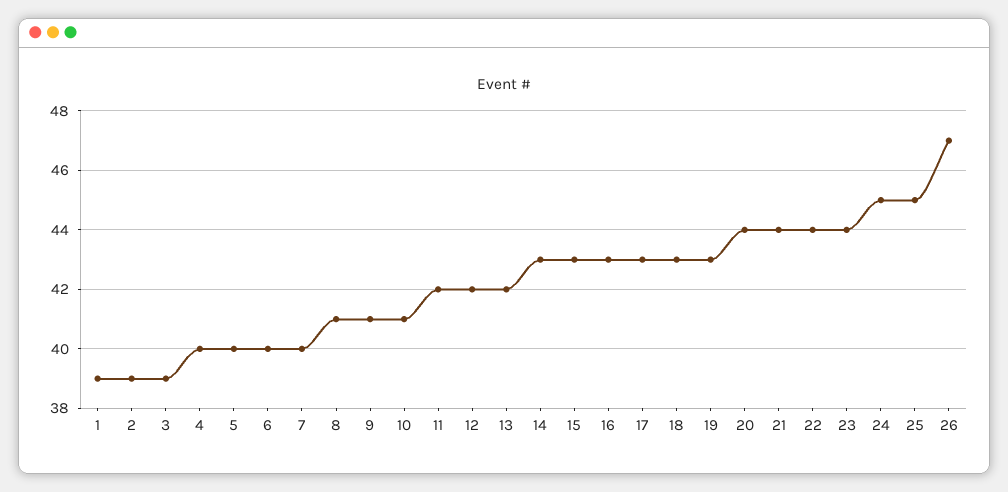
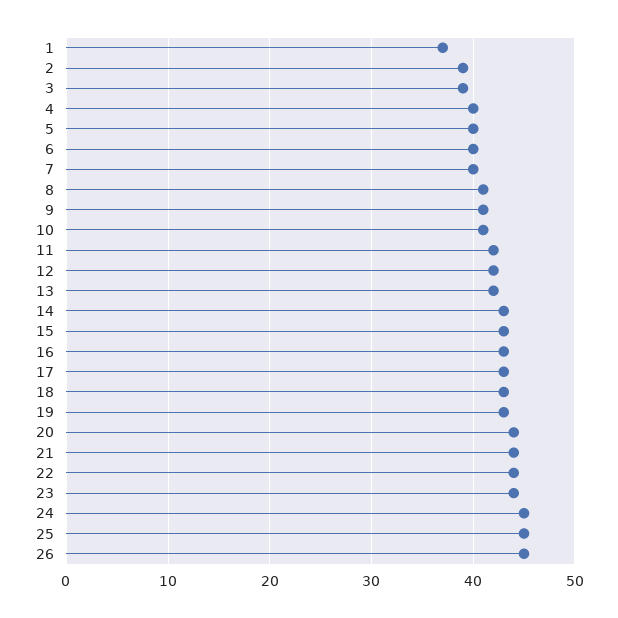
1: 39 -> 37
26: 47 -> 45

